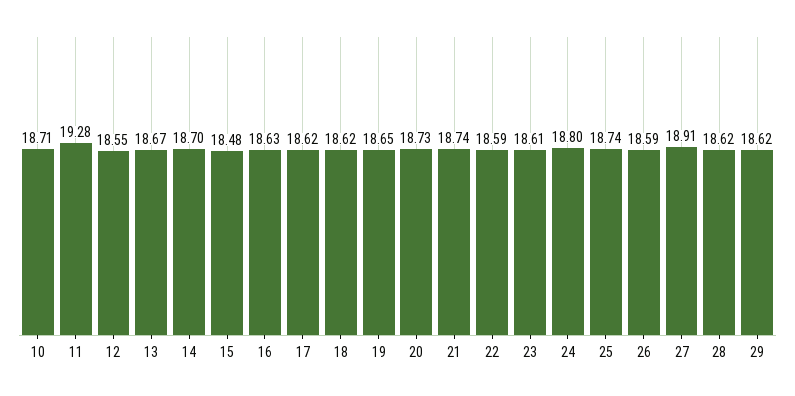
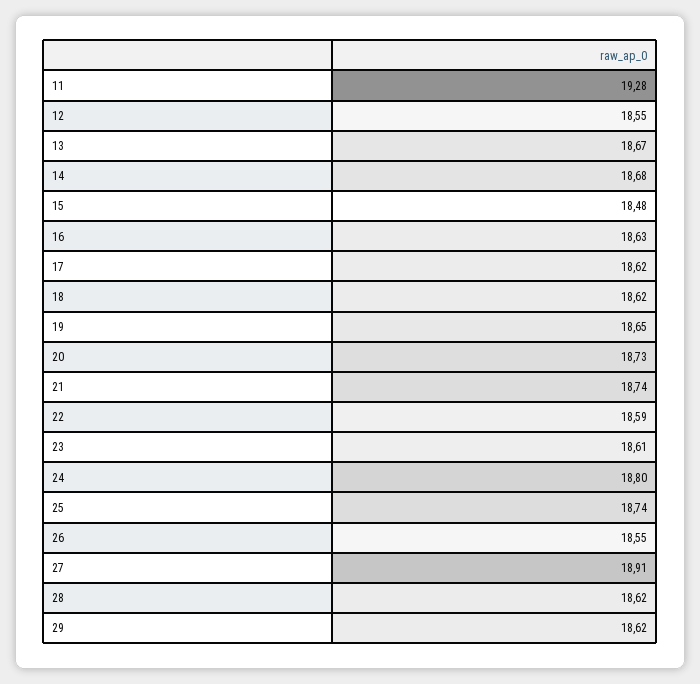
10: 18.71 -> none
14: 18.7 -> 18.68
26: 18.59 -> 18.55

